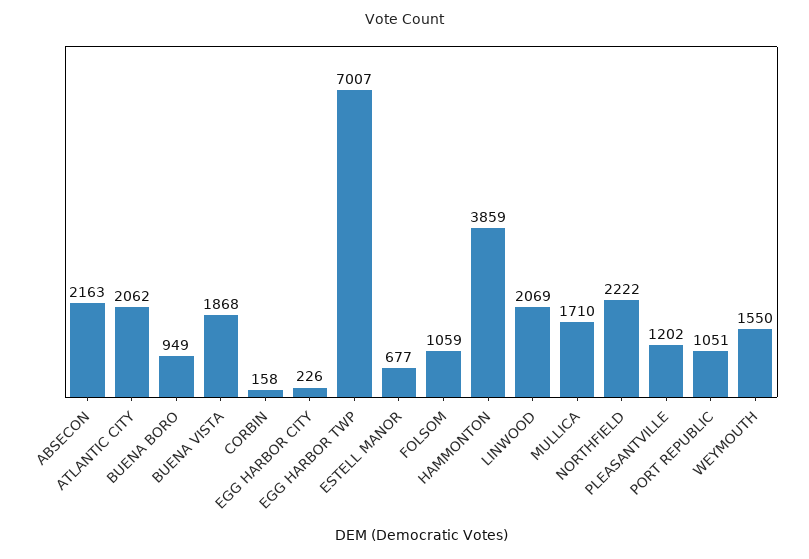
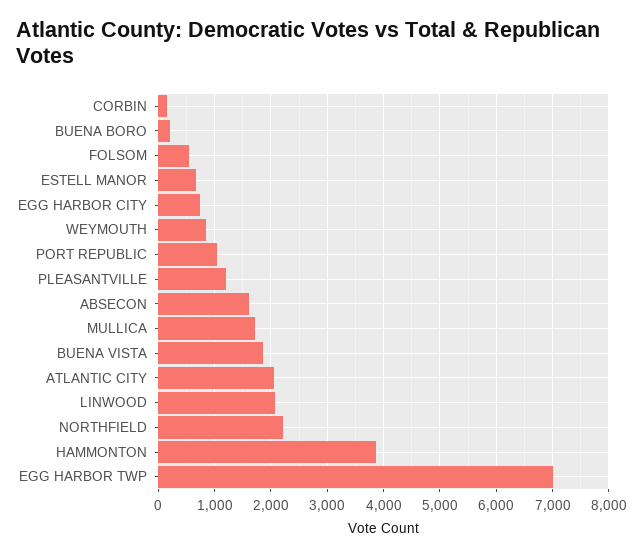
ABSECON: 2163 -> 1600
BUENA BORO: 949 -> 200
EGG HARBOR CITY: 226 -> 800
FOLSOM: 1059 -> 600
WEYMOUTH: 1550 -> 800

